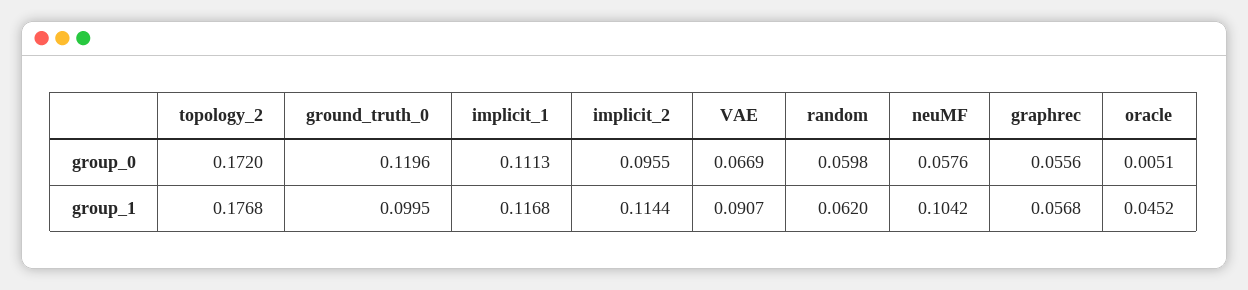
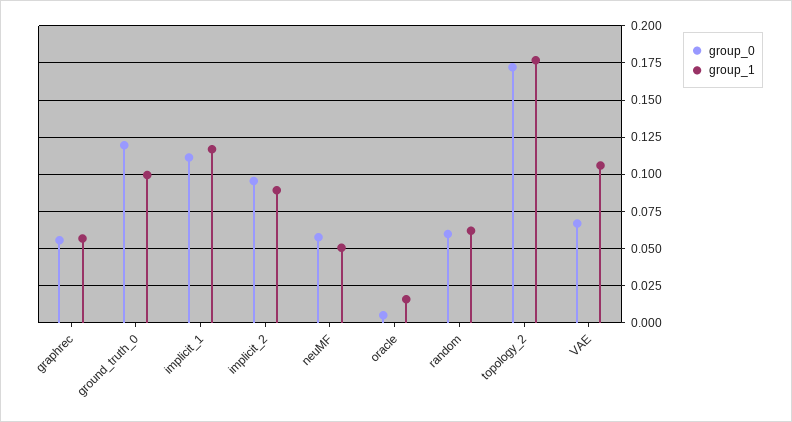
group_1, implicit_2: 0.1144 -> 0.09
group_1, VAE: 0.0907 -> 0.105
group_1, neuMF: 0.1042 -> 0.05
group_1, oracle: 0.0452 -> 0.015

